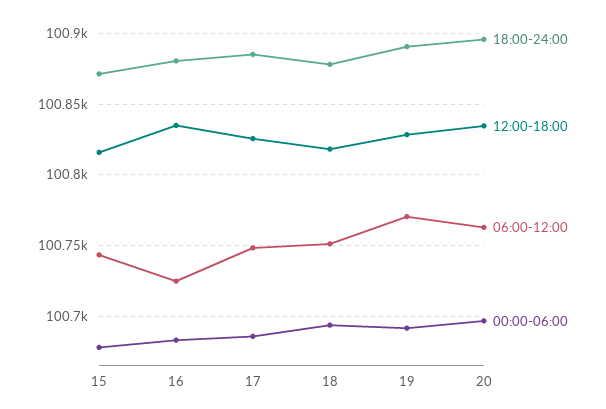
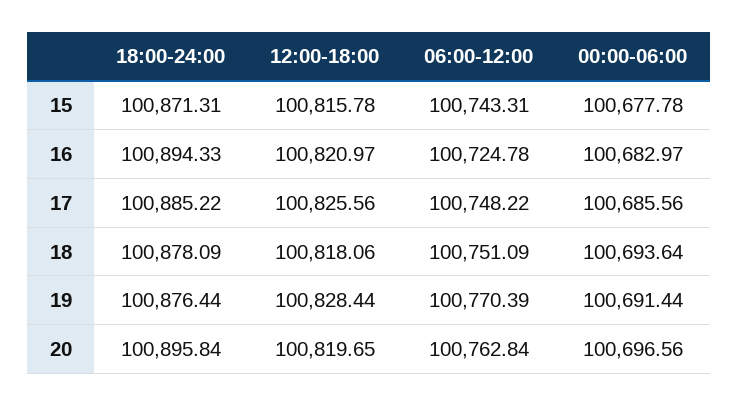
18:00-24:00, 16: 100880 -> 100894.33
12:00-18:00, 16: 100835 -> 100820.97
18:00-24:00, 19: 100890 -> 100876.44
12:00-18:00, 20: 100835 -> 100819.65

